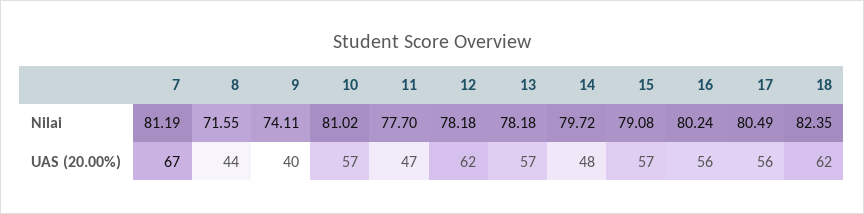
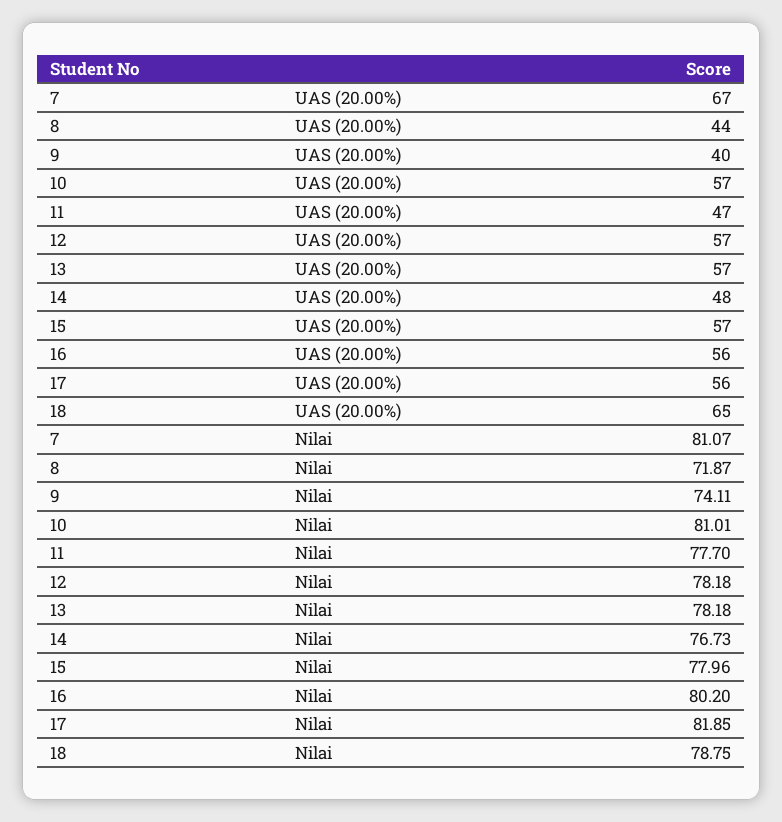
7, Nilai: 81.19 -> 81.07
8, Nilai: 71.55 -> 71.87
10, Nilai: 81.02 -> 81.01
14, Nilai: 79.72 -> 76.73
15, Nilai: 79.08 -> 77.96
16, Nilai: 80.24 -> 80.2
17, Nilai: 80.49 -> 81.85
18, Nilai: 82.35 -> 78.75
12, UAS (20.00%): 62 -> 57
18, UAS (20.00%): 62 -> 65

